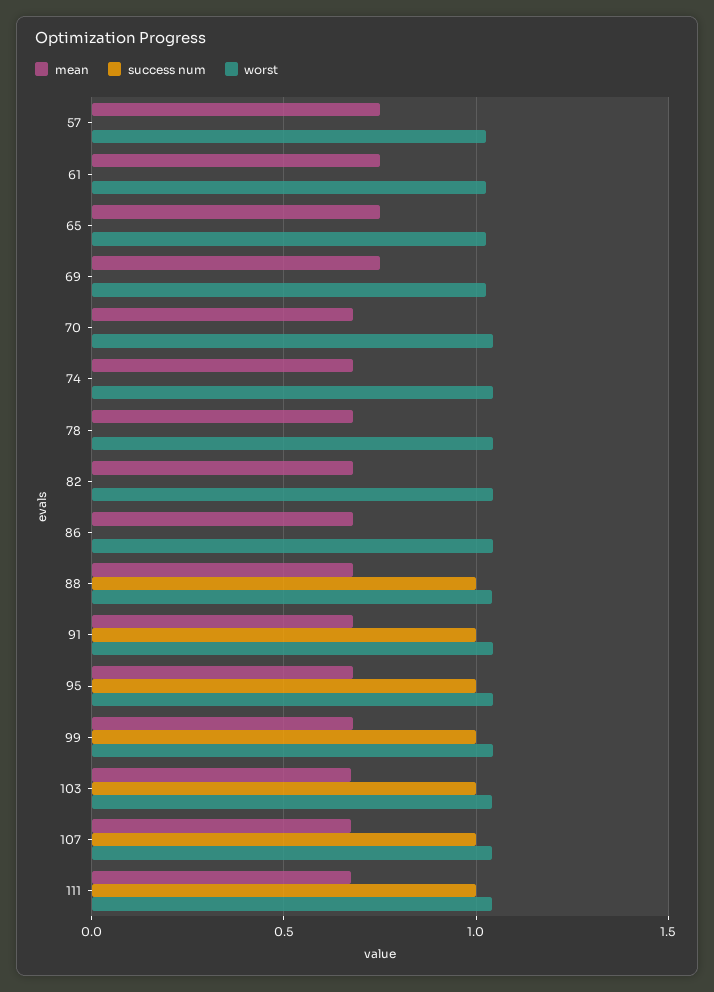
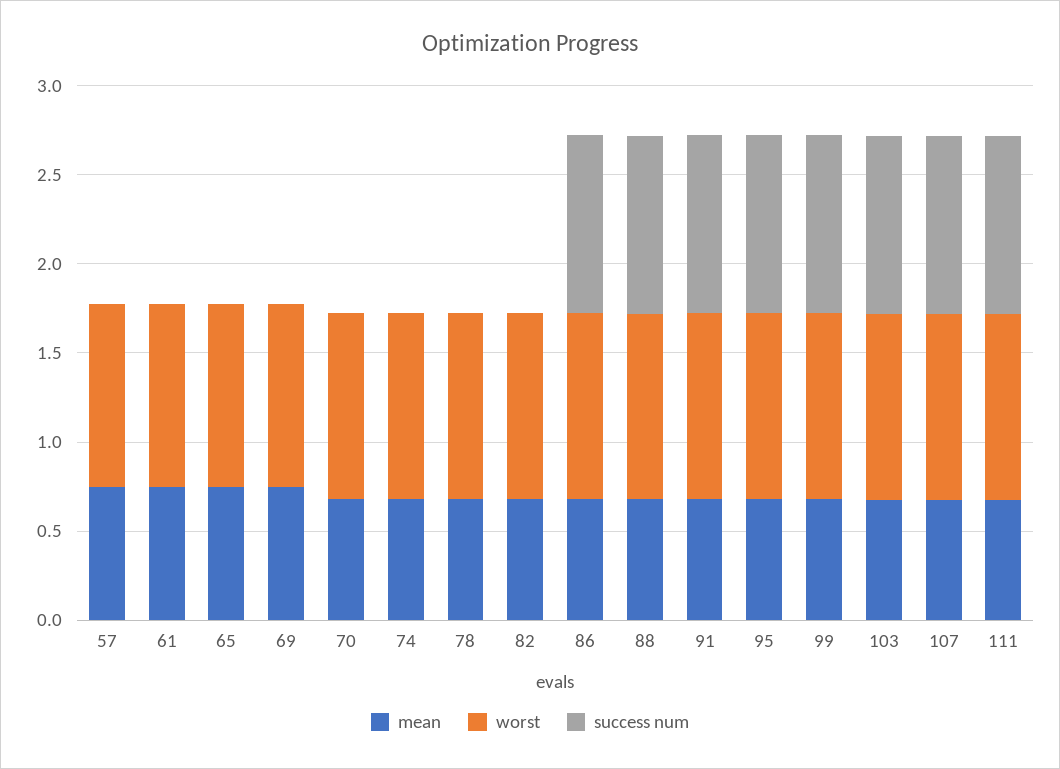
success num, 86: 0 -> 1

